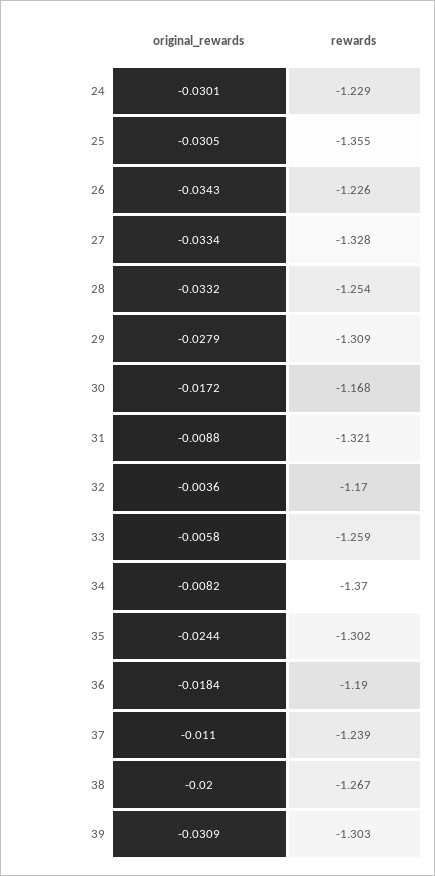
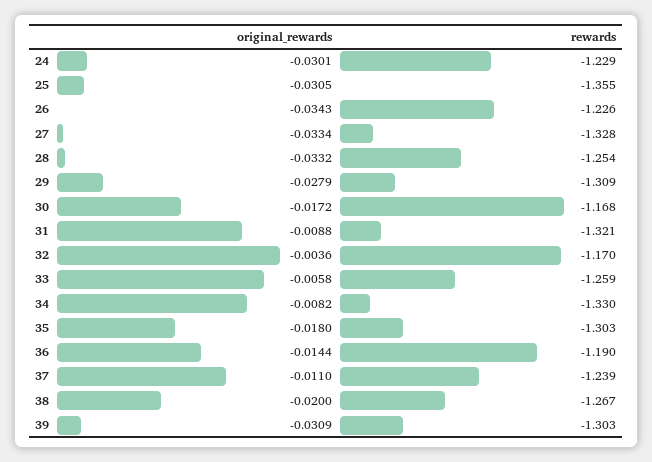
rewards, 34: -1.37 -> -1.33
original_rewards, 35: -0.0244 -> -0.018
rewards, 35: -1.302 -> -1.303
original_rewards, 36: -0.0184 -> -0.0144

